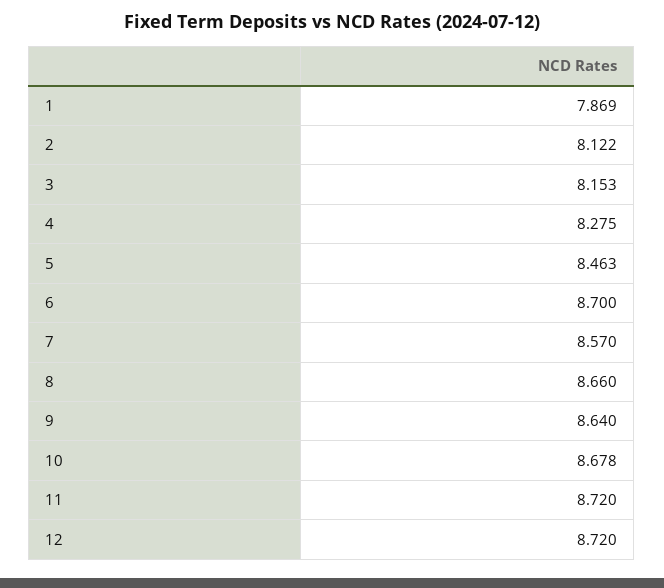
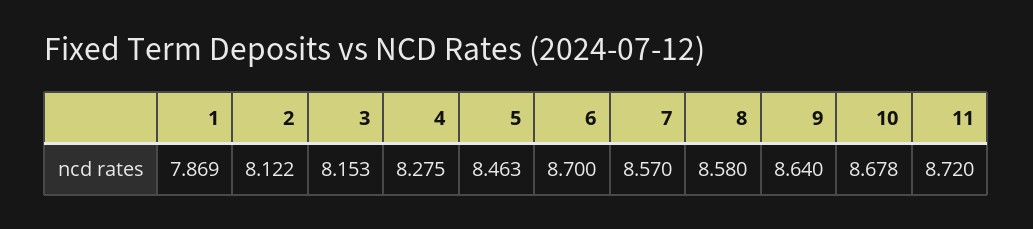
8: 8.66 -> 8.58
12: 8.72 -> none

